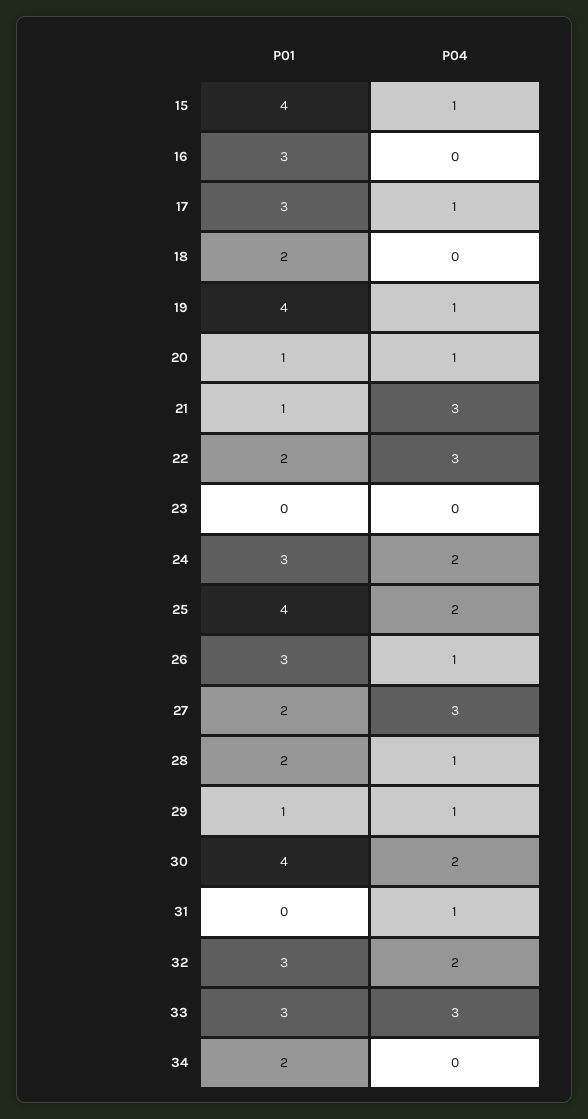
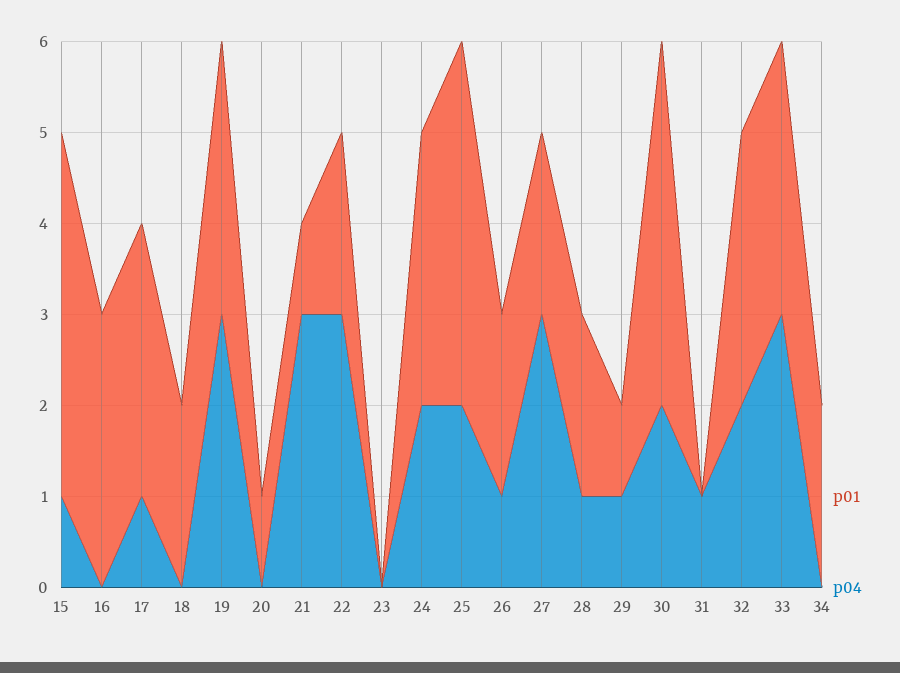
P01, 19: 4 -> 3
P04, 19: 1 -> 3
P04, 20: 1 -> 0
P01, 26: 3 -> 2

